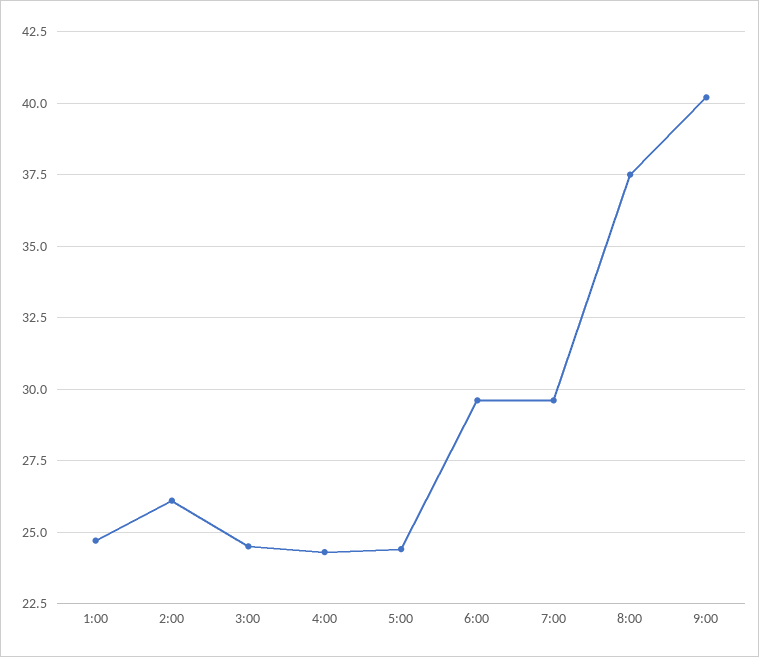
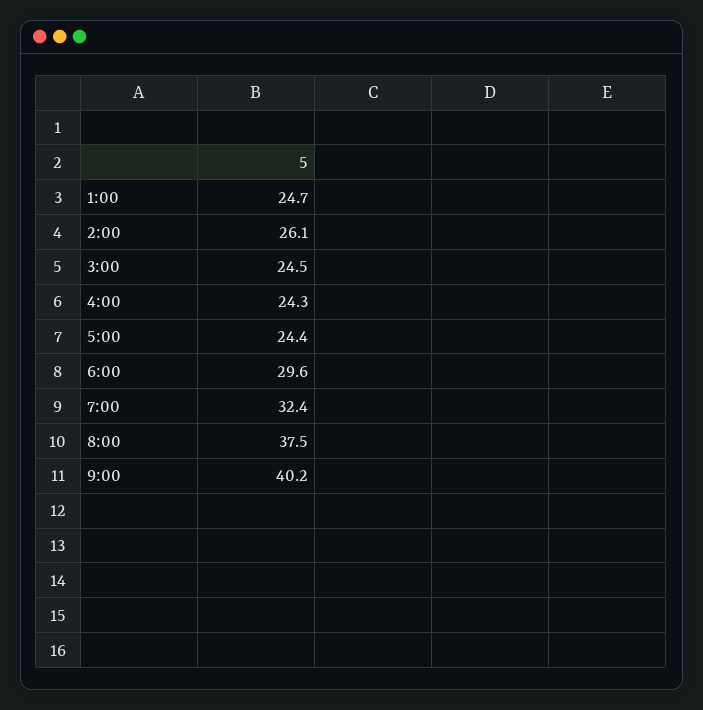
7:00: 29.5 -> 32.4

